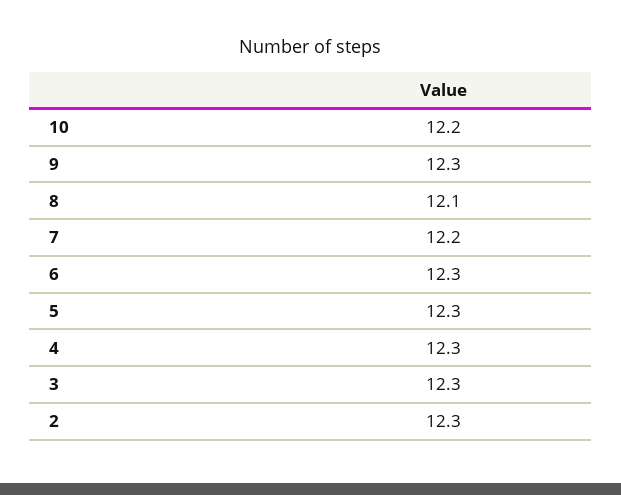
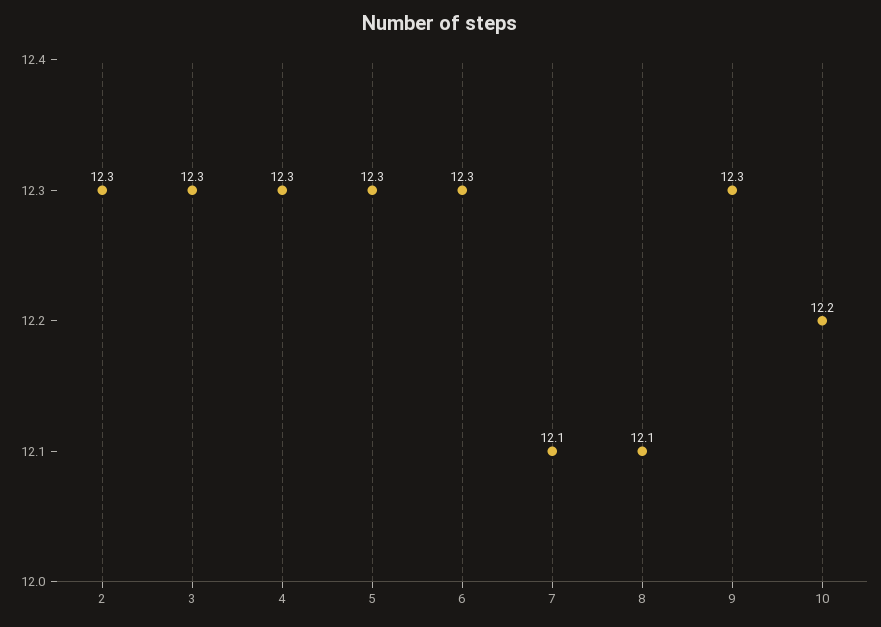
7: 12.2 -> 12.1

